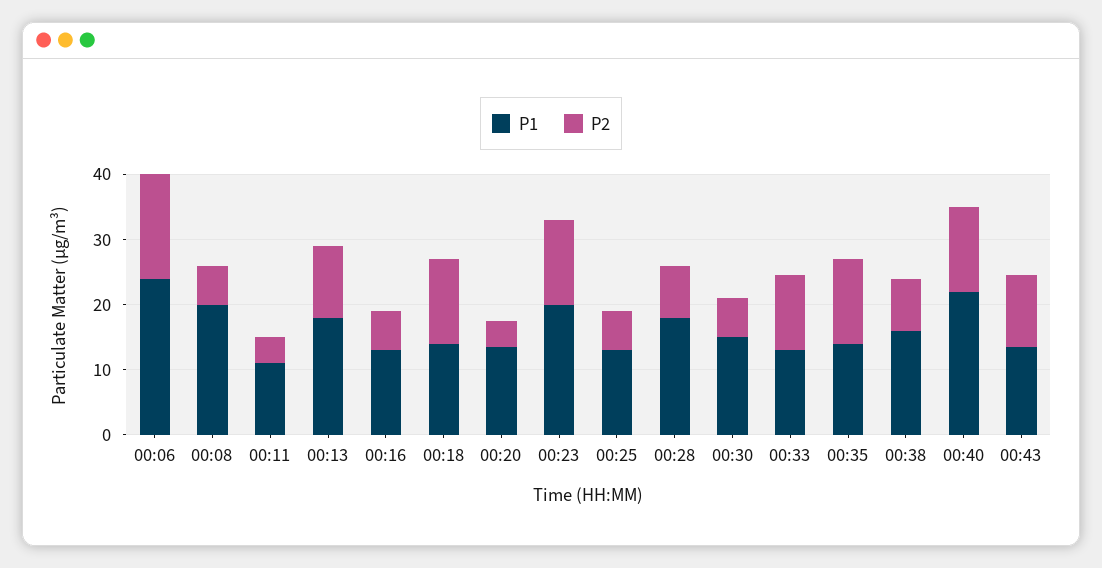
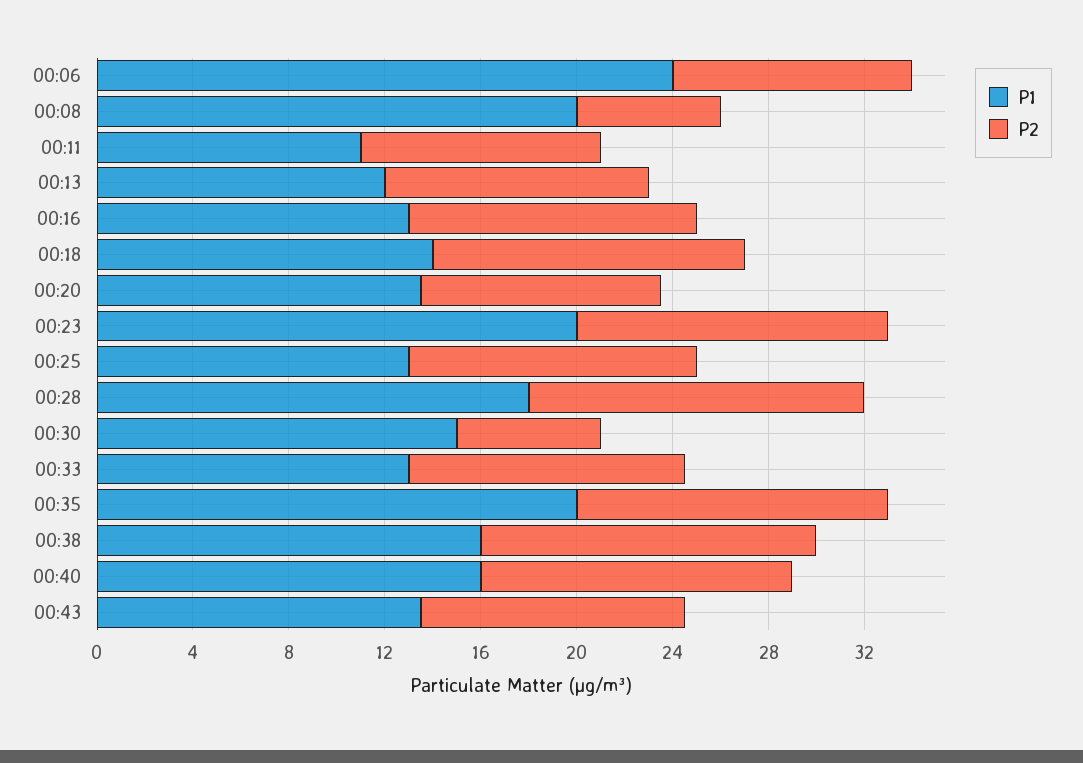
P2, 00:06: 16 -> 10
P2, 00:11: 4 -> 10
P1, 00:13: 18 -> 12
P2, 00:16: 6 -> 12
P2, 00:20: 4 -> 10
P2, 00:25: 6 -> 12
P2, 00:28: 8 -> 14
P1, 00:35: 14 -> 20
P2, 00:38: 8 -> 14
P1, 00:40: 22 -> 16

